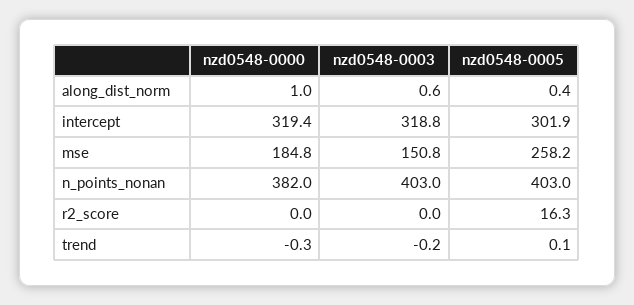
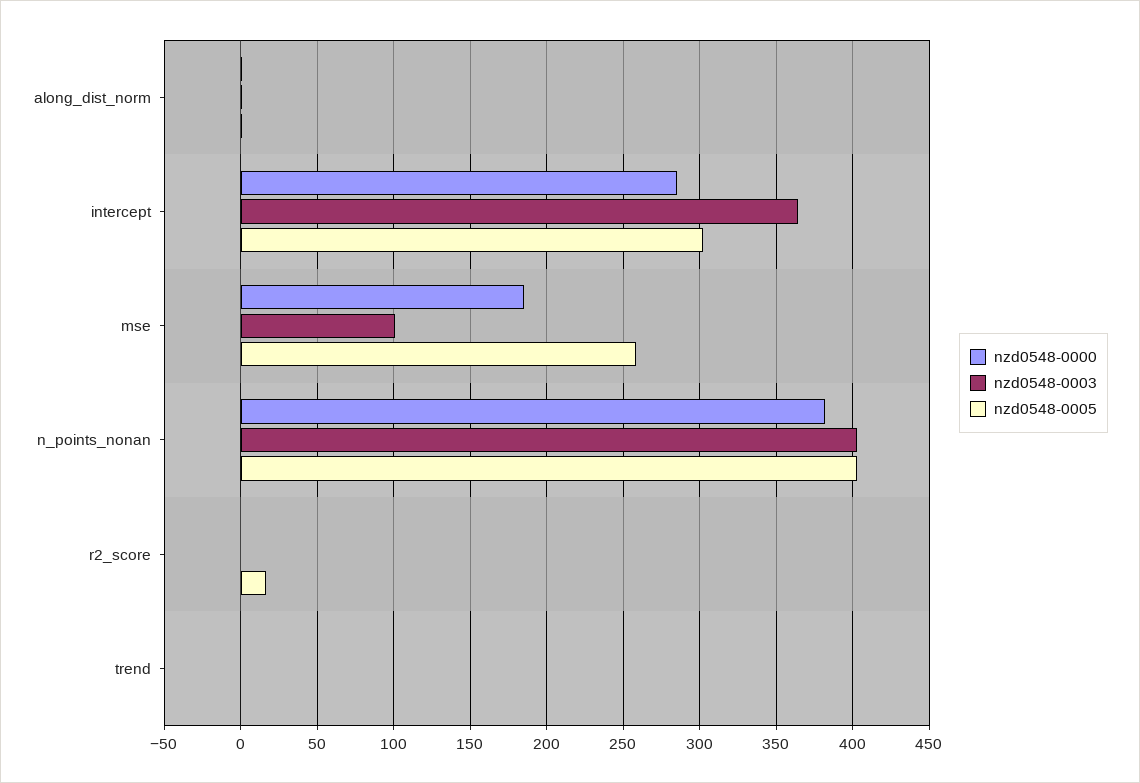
nzd0548-0000, intercept: 319.4 -> 285
nzd0548-0003, intercept: 318.8 -> 365
nzd0548-0003, mse: 150.8 -> 100

